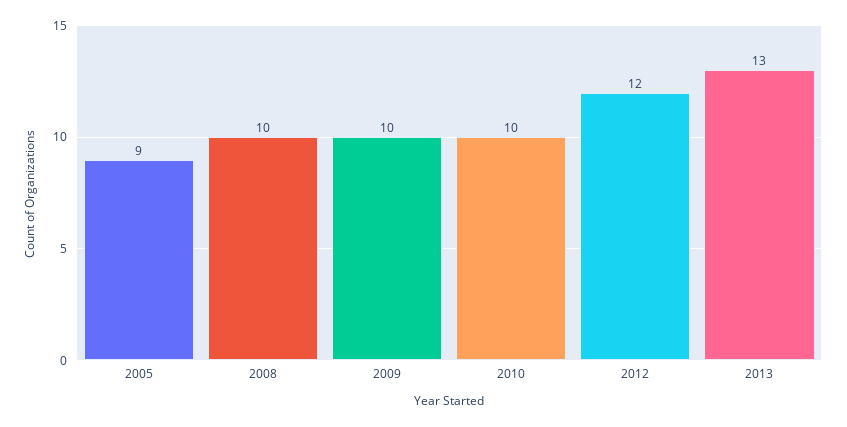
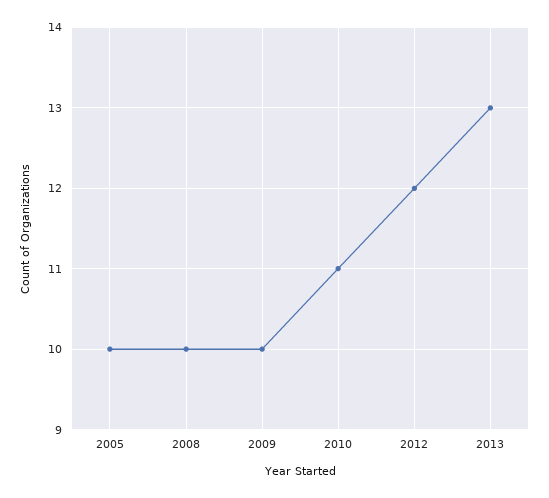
2005: 9 -> 10
2010: 10 -> 11

